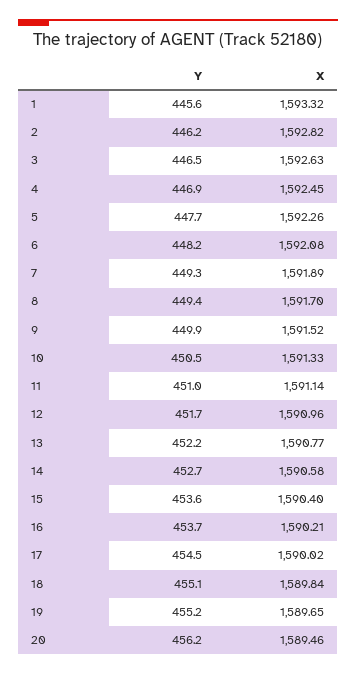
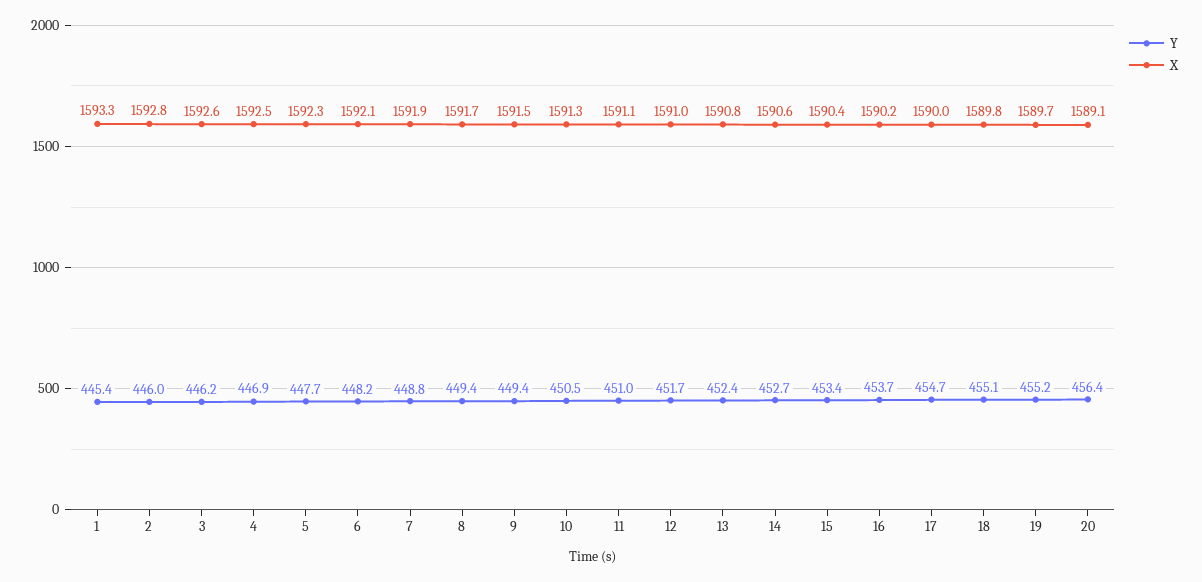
Y, 1: 445.6 -> 445.4
Y, 2: 446.2 -> 446
Y, 3: 446.5 -> 446.2
Y, 7: 449.3 -> 448.8
Y, 9: 449.9 -> 449.4
Y, 13: 452.2 -> 452.4
Y, 15: 453.6 -> 453.4
Y, 17: 454.5 -> 454.7
Y, 20: 456.2 -> 456.4
X, 20: 1589.46 -> 1589.1

